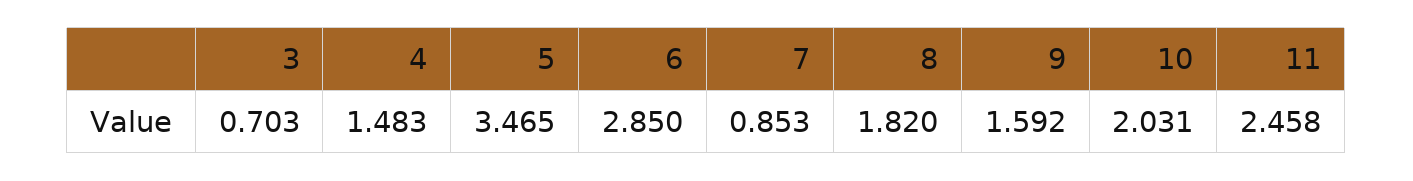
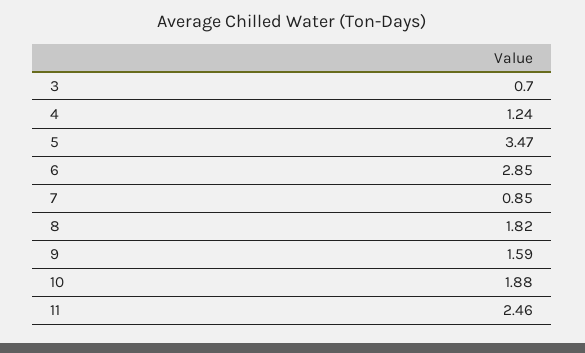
4: 1.483 -> 1.24
10: 2.031 -> 1.88

